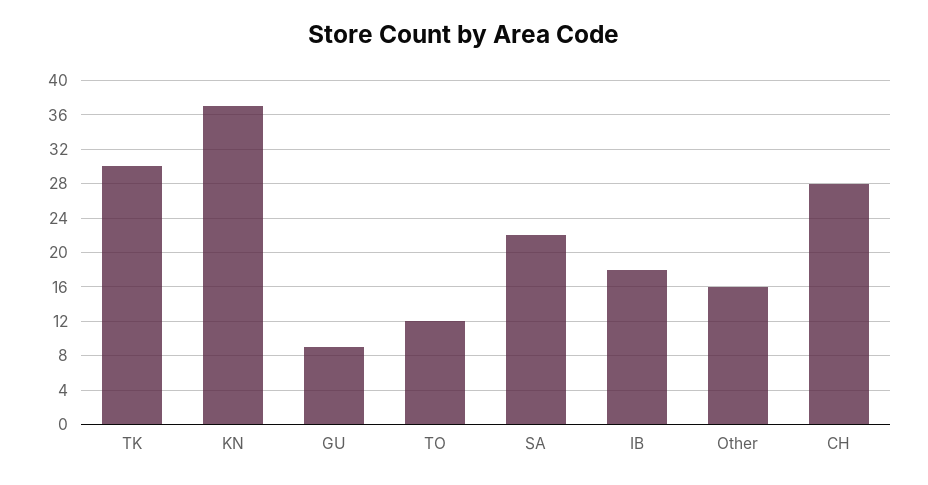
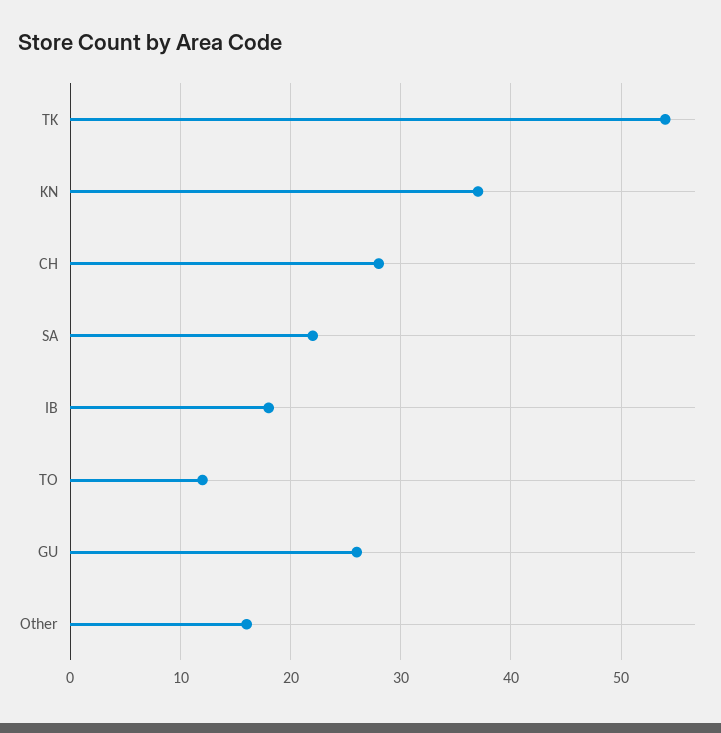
TK: 30 -> 54
GU: 9 -> 26

